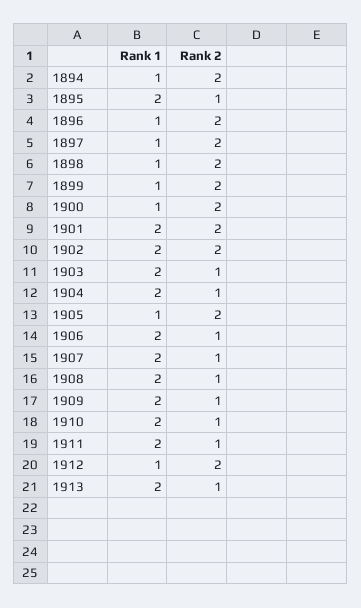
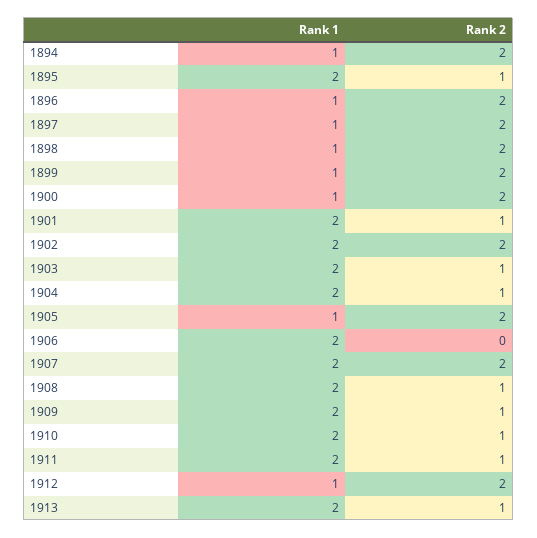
Rank 2, 1901: 2 -> 1
Rank 2, 1906: 1 -> 0
Rank 2, 1907: 1 -> 2

